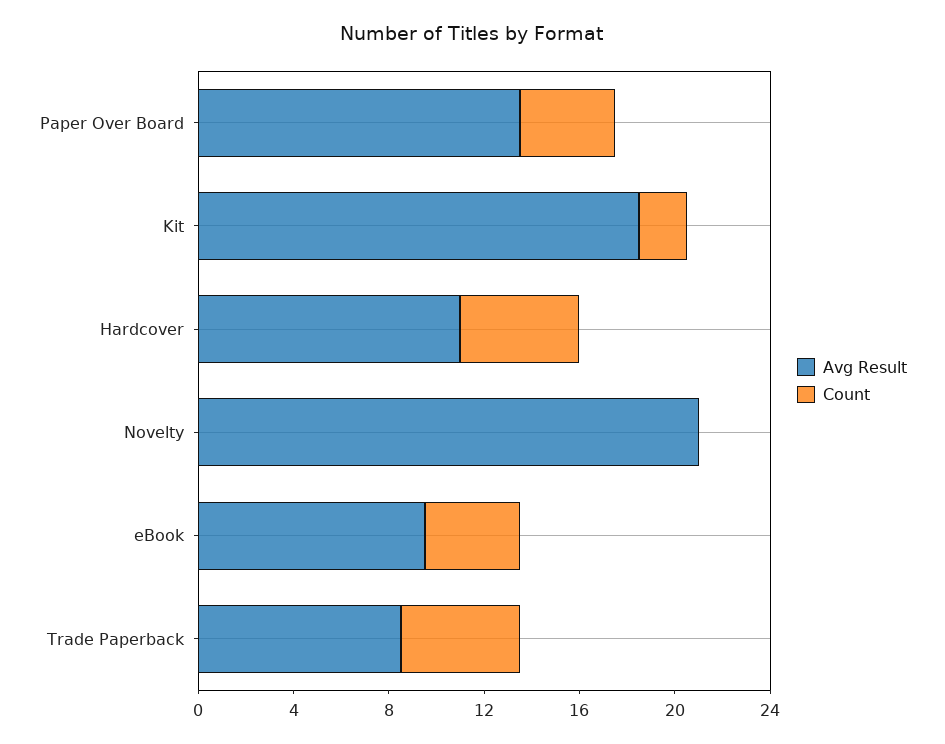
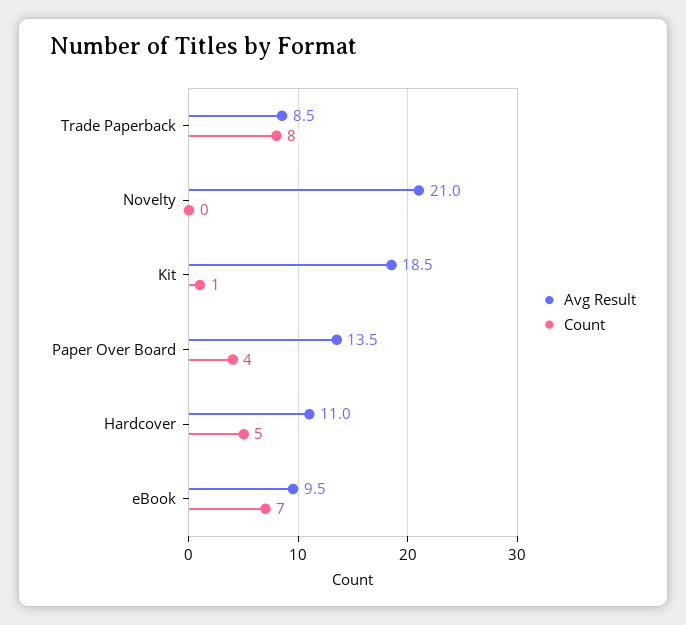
Count, Kit: 2 -> 1
Count, eBook: 4 -> 7
Count, Trade Paperback: 5 -> 8

